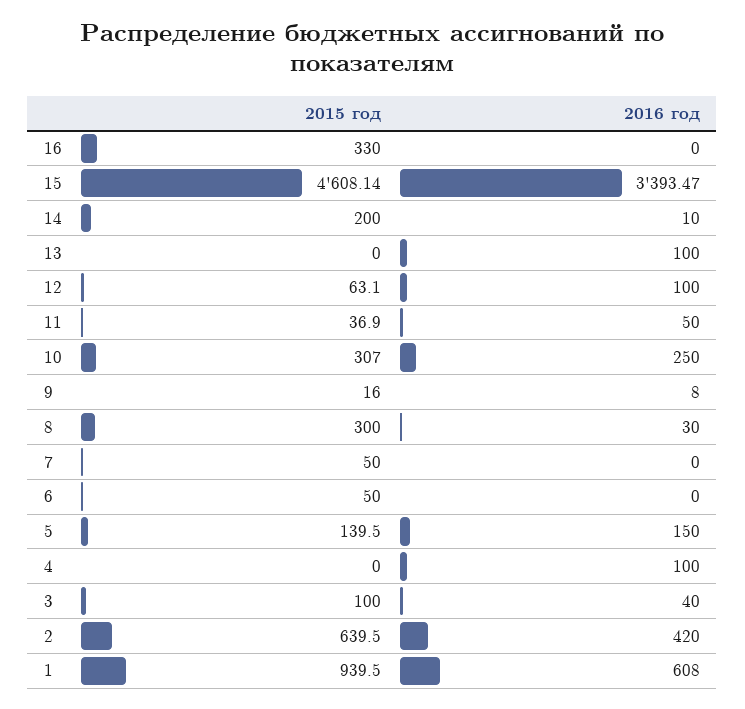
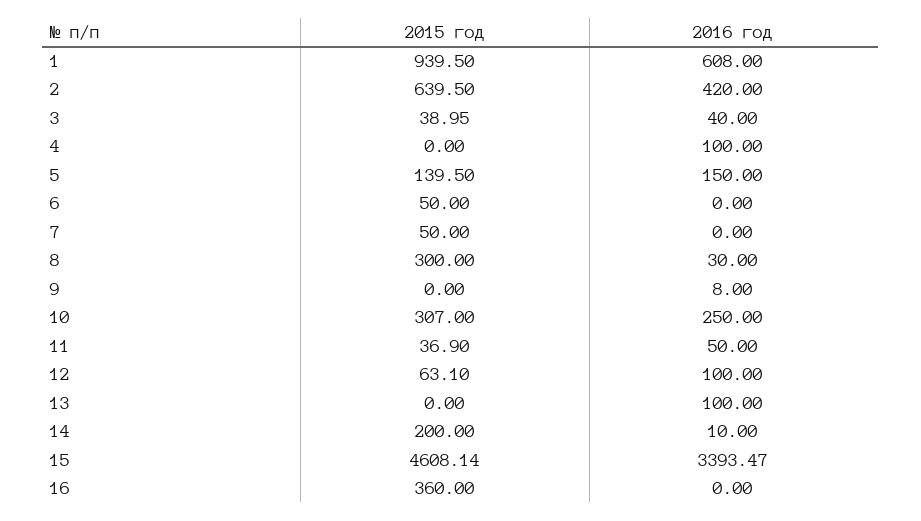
2015 год, 16: 330 -> 360
2015 год, 9: 16 -> 0
2015 год, 3: 100 -> 38.95

